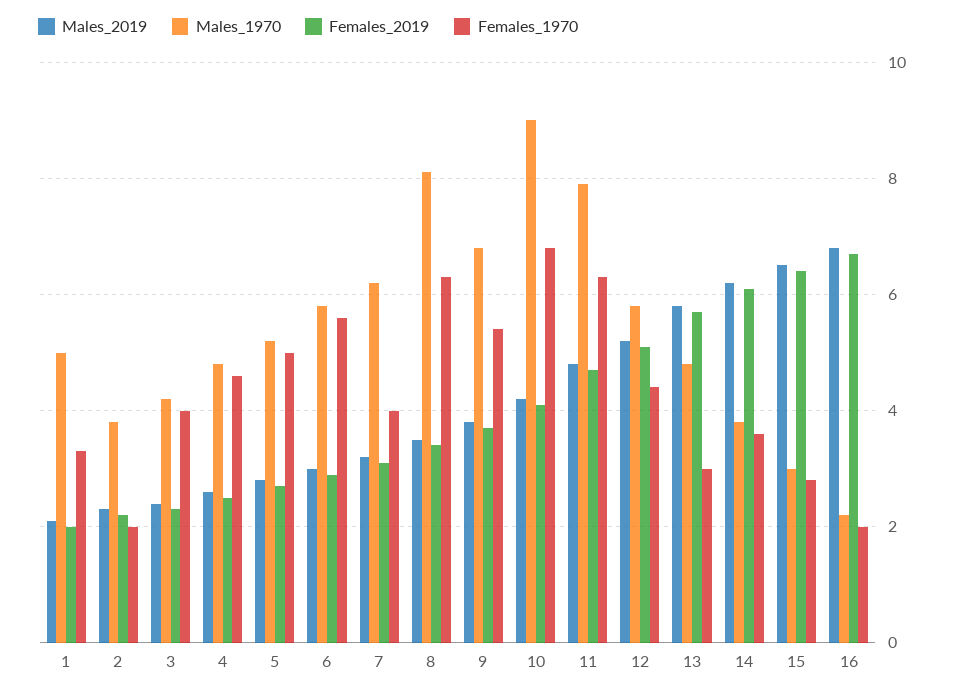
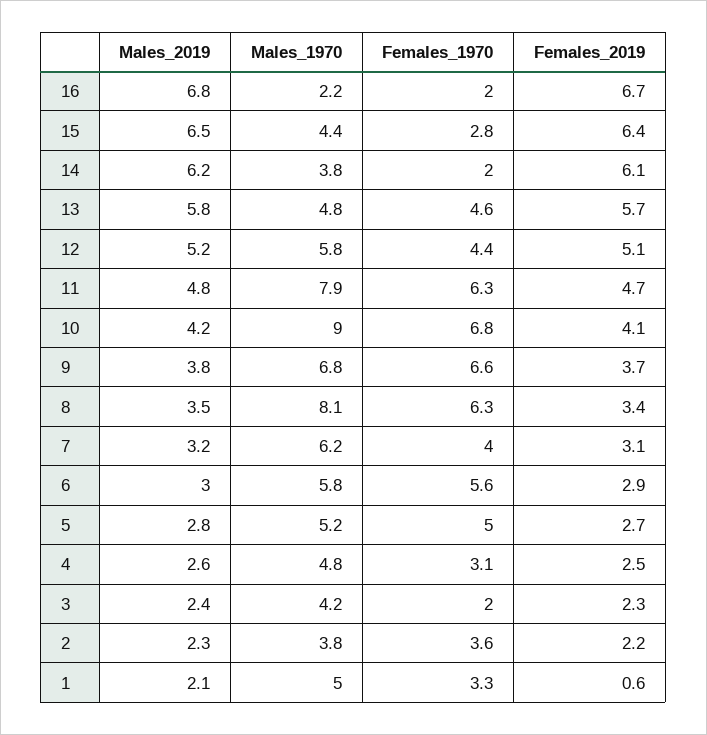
Females_2019, 1: 2 -> 0.6
Females_1970, 2: 2 -> 3.6
Females_1970, 3: 4 -> 2
Females_1970, 4: 4.5 -> 3.1
Females_1970, 9: 5.5 -> 6.6
Females_1970, 13: 3 -> 4.6
Females_1970, 14: 3.5 -> 2
Males_1970, 15: 3 -> 4.4

